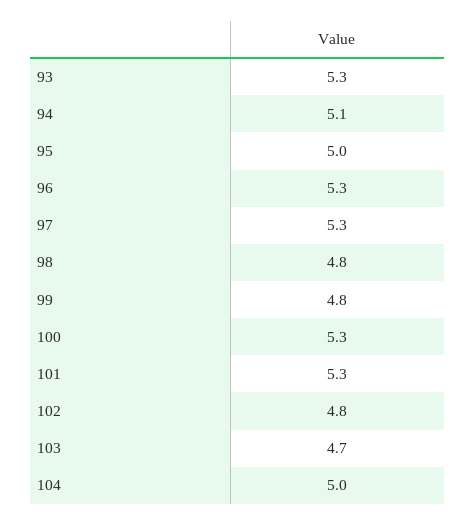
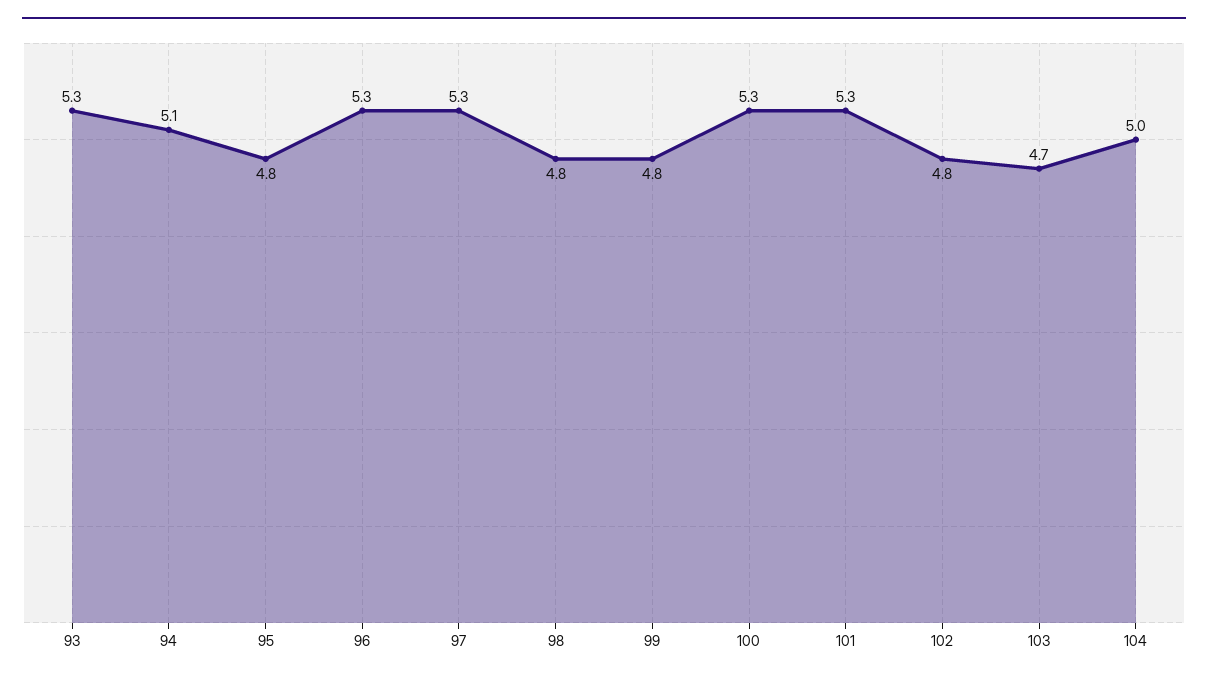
95: 5 -> 4.8

